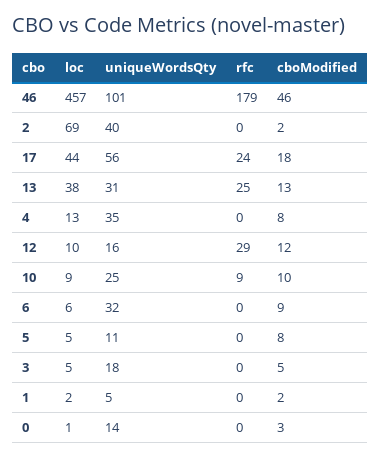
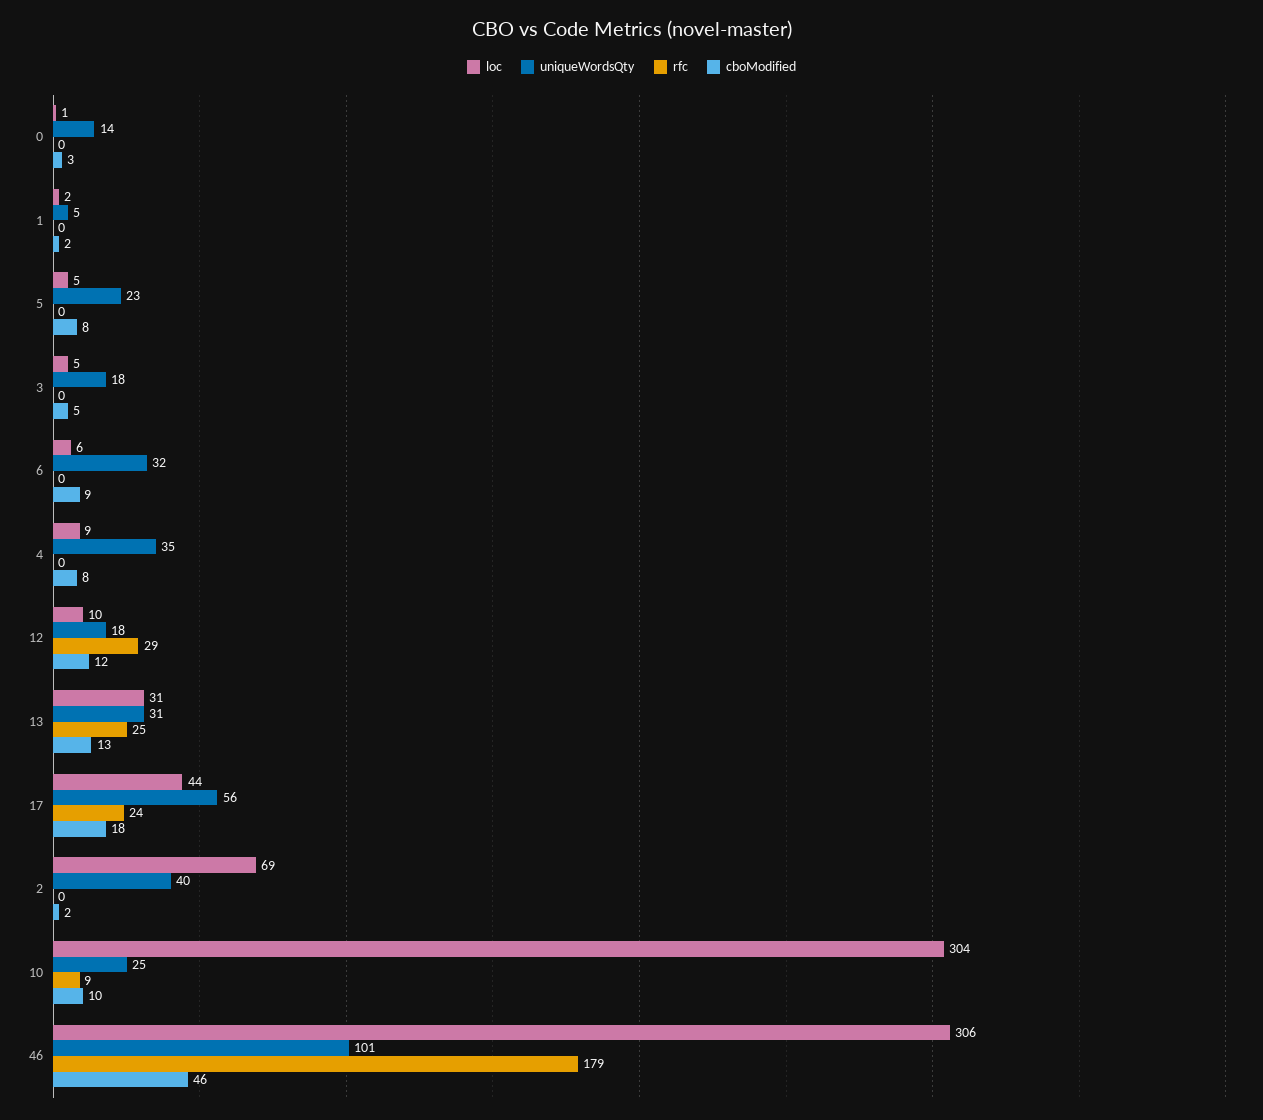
loc, 46: 457 -> 306
loc, 13: 38 -> 31
loc, 4: 13 -> 9
uniqueWordsQty, 12: 16 -> 18
loc, 10: 9 -> 304
uniqueWordsQty, 5: 11 -> 23

